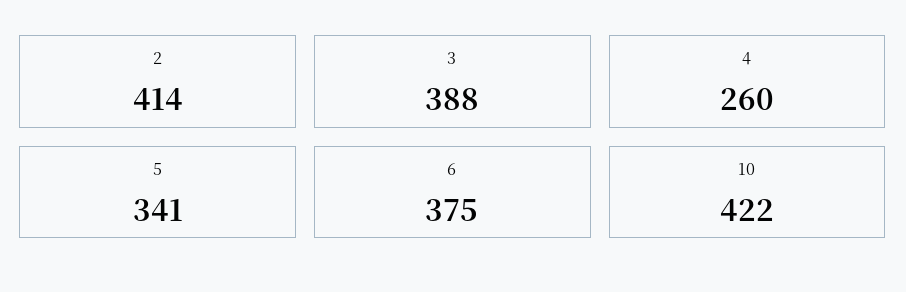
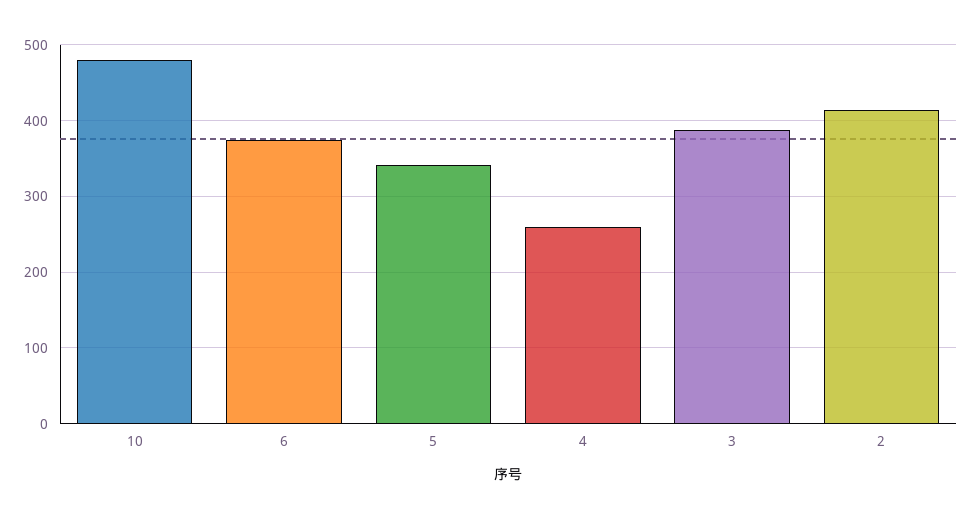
10: 422 -> 480

